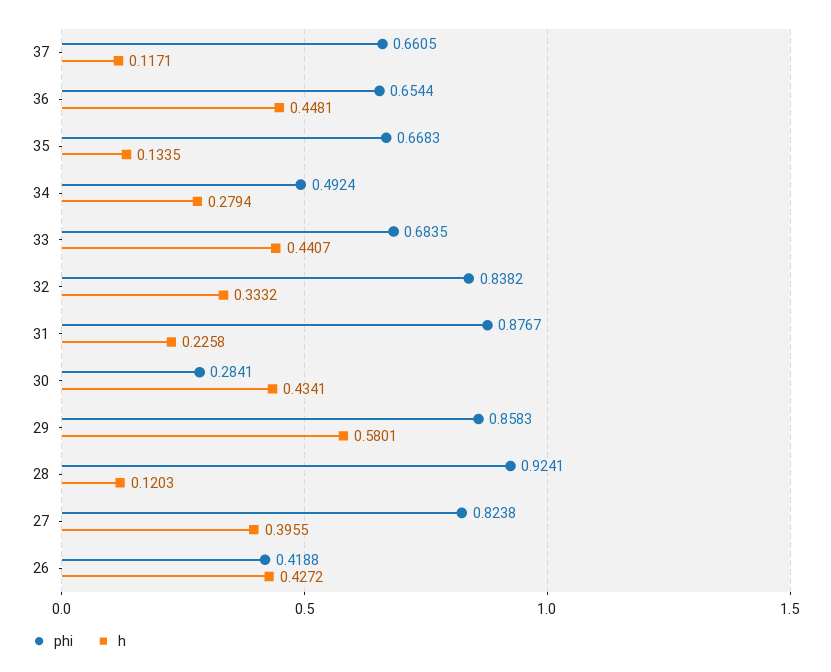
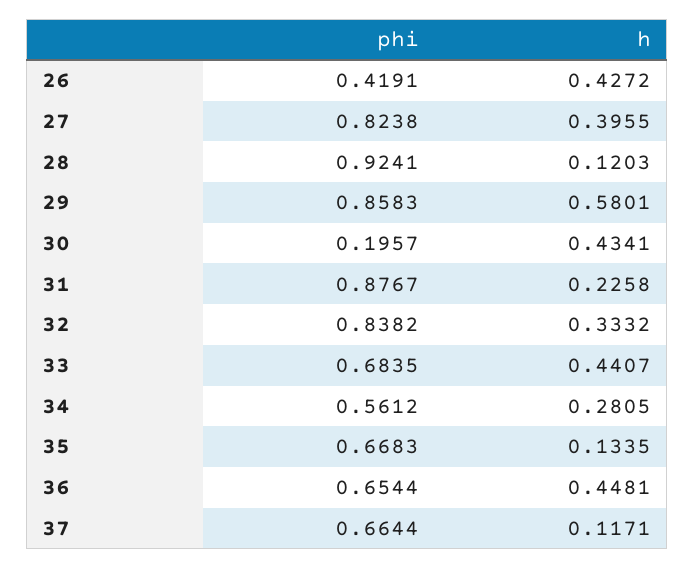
phi, 37: 0.6605 -> 0.6644
phi, 34: 0.4924 -> 0.5612
h, 34: 0.2794 -> 0.2805
phi, 30: 0.2841 -> 0.1957
phi, 26: 0.4188 -> 0.4191

